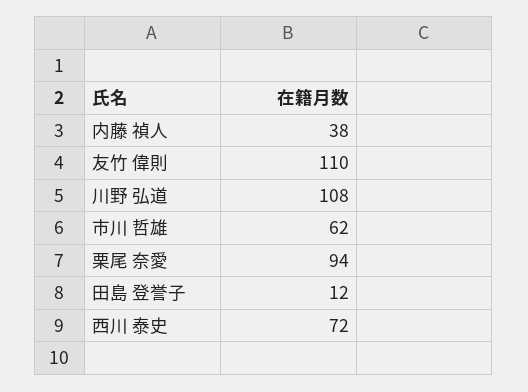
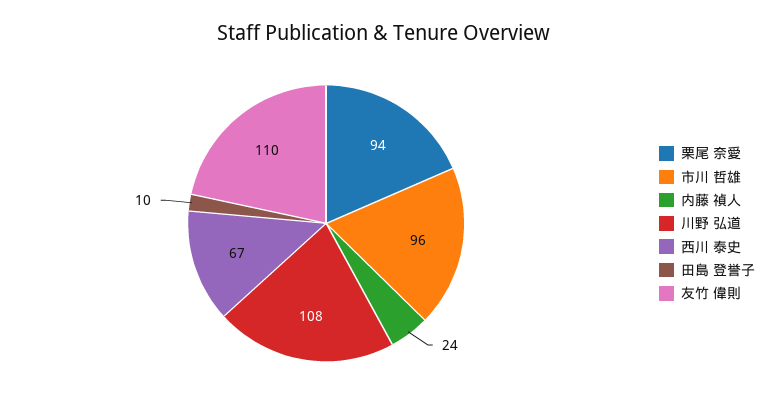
内藤 禎人: 38 -> 24
市川 哲雄: 62 -> 96
田島 登誉子: 12 -> 10
西川 泰史: 72 -> 67

